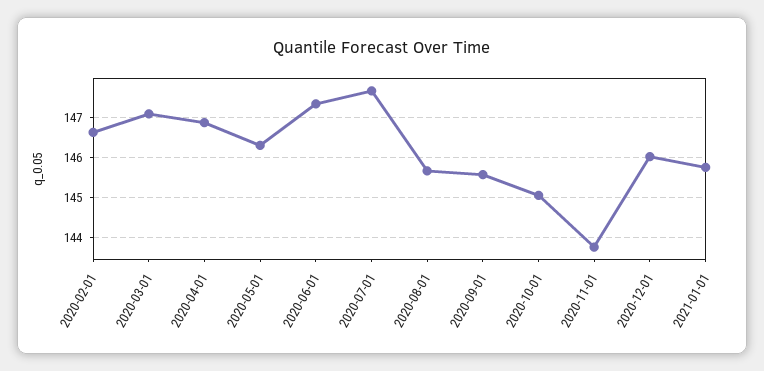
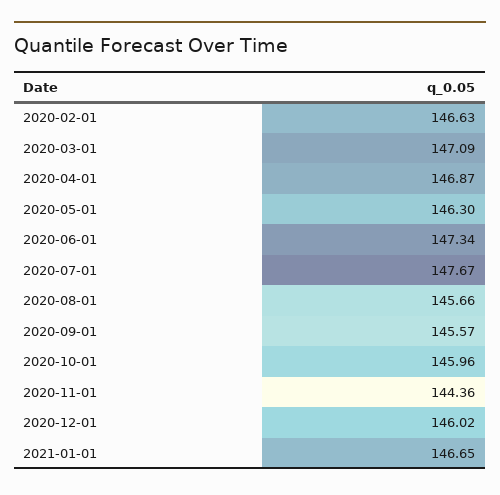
2020-10-01: 145 -> 145.96
2020-11-01: 143.8 -> 144.36
2021-01-01: 145.8 -> 146.65

